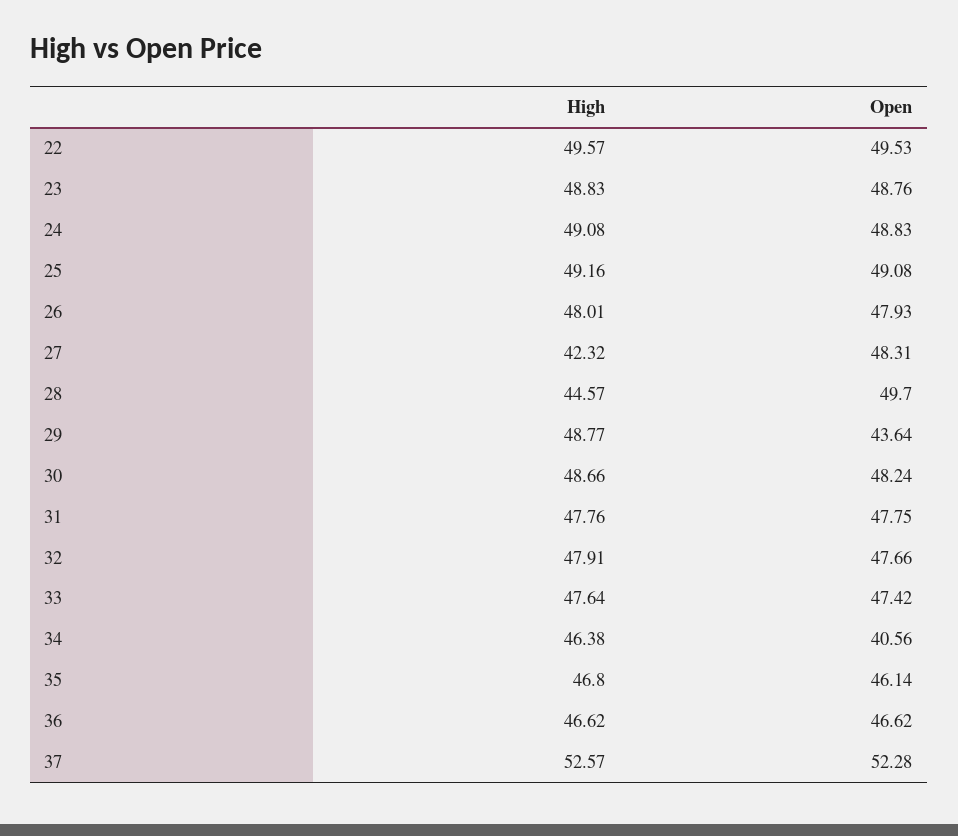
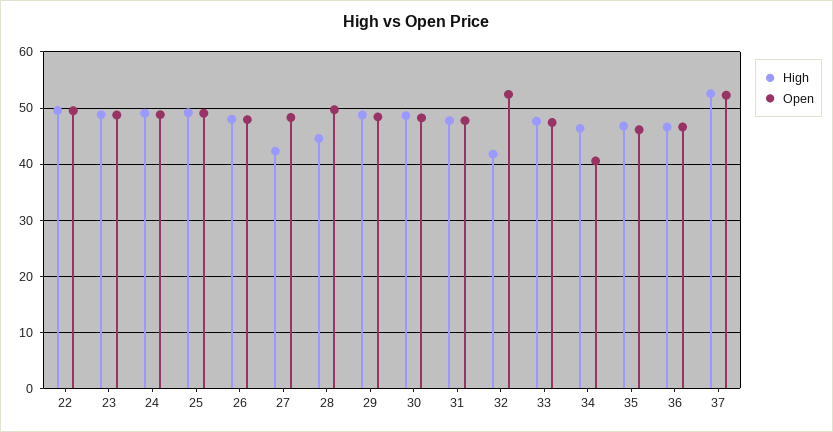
Open, 29: 43.64 -> 48
High, 32: 47.91 -> 42
Open, 32: 47.66 -> 52

